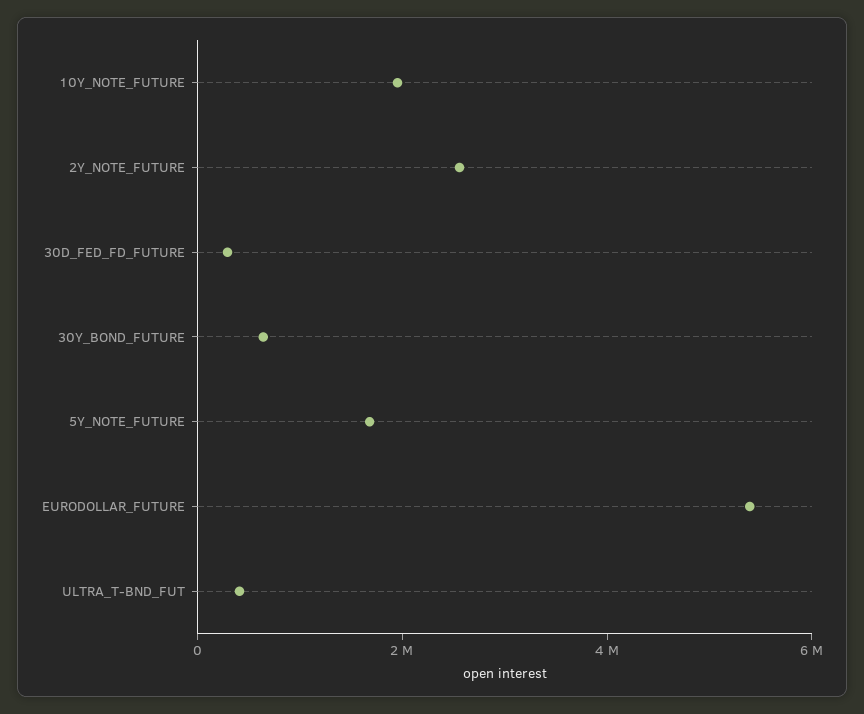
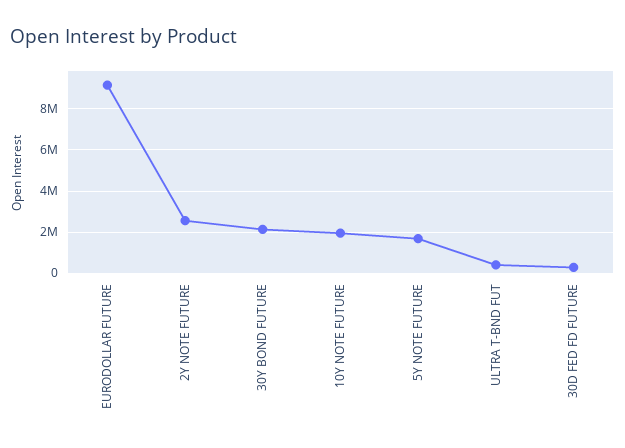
30Y_BOND_FUTURE: 500000 -> 2000000
EURODOLLAR_FUTURE: 5500000 -> 9000000

